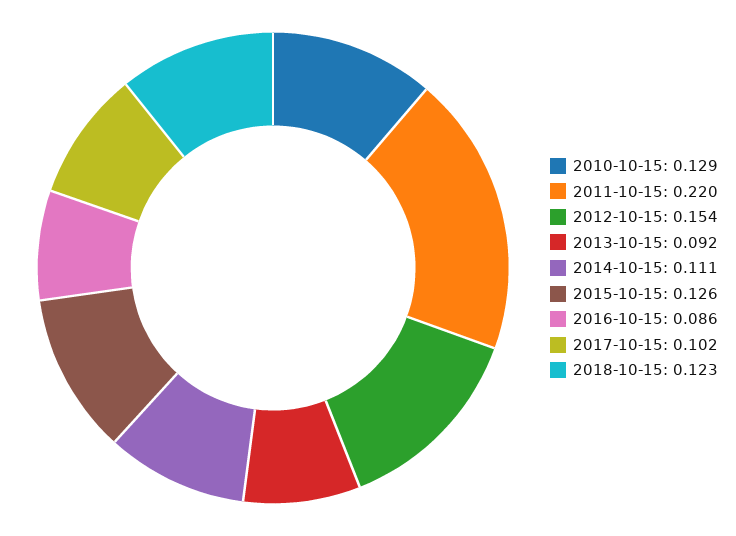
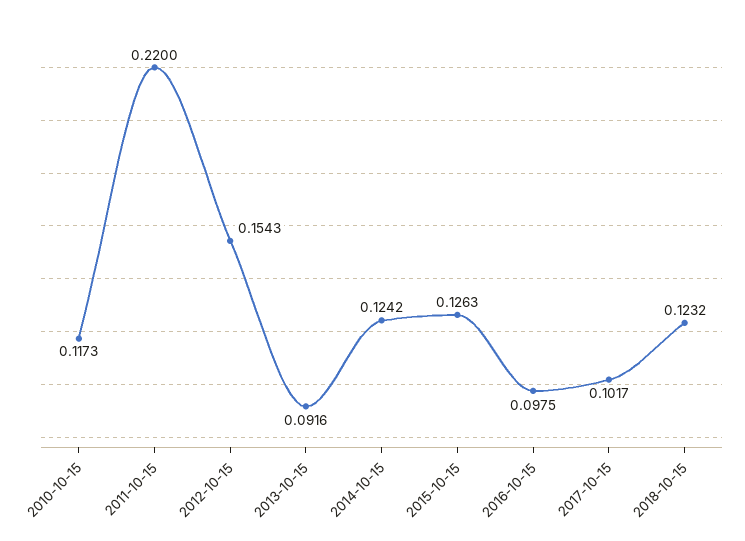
2010-10-15: 0.129 -> 0.1173
2014-10-15: 0.111 -> 0.1242
2016-10-15: 0.086 -> 0.0975

